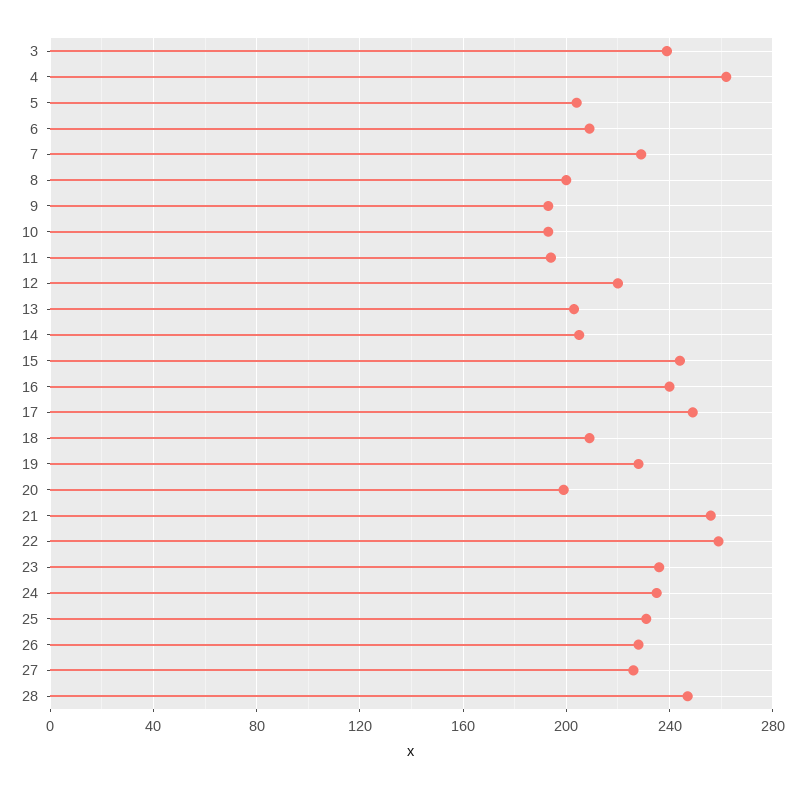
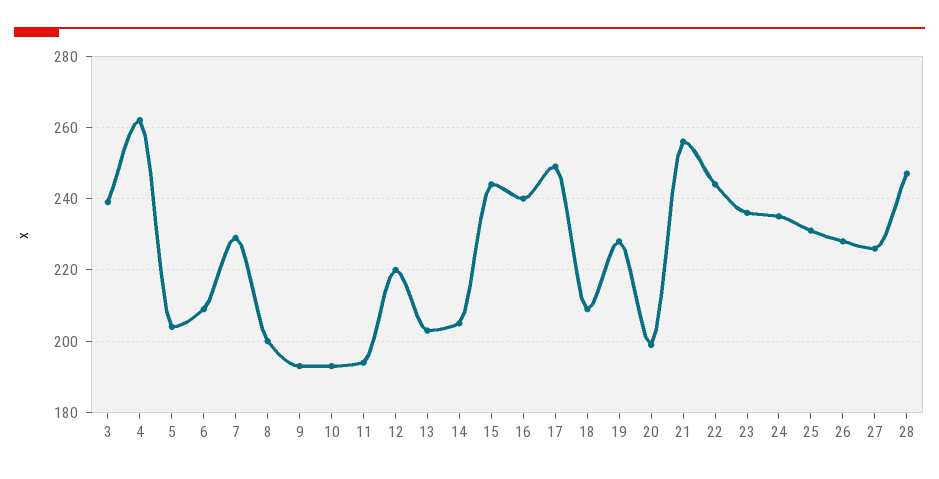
22: 260 -> 245

